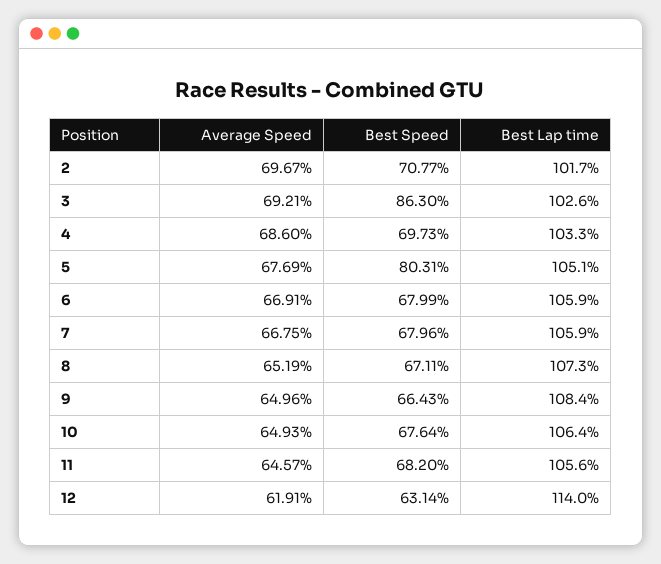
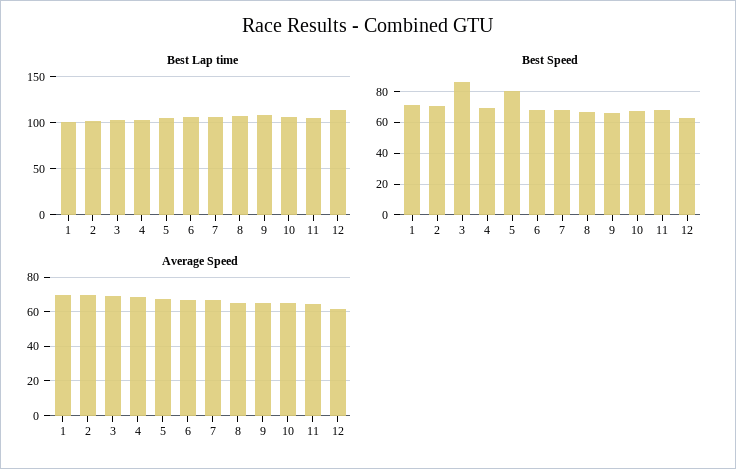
Best Lap time, 1: none -> 100
Best Speed, 1: none -> 70
Average Speed, 1: none -> 70

